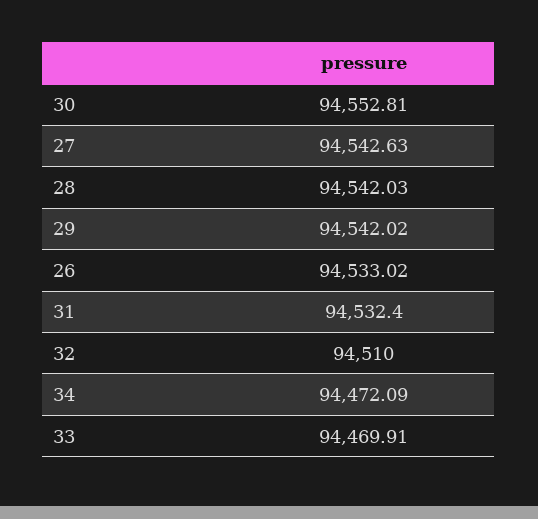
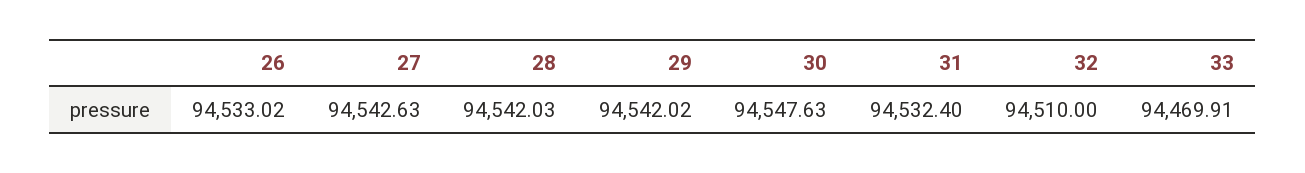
30: 94552.81 -> 94547.63
34: 94472.09 -> none

